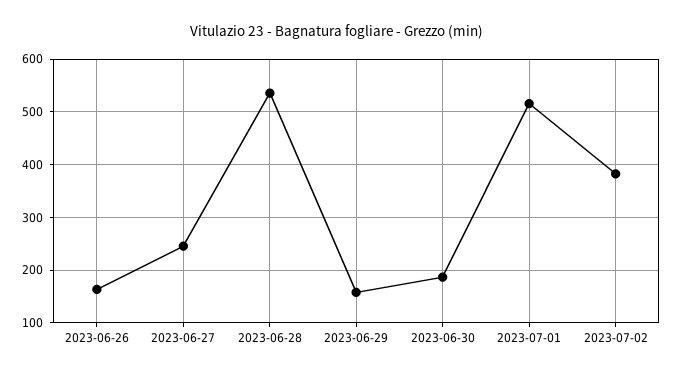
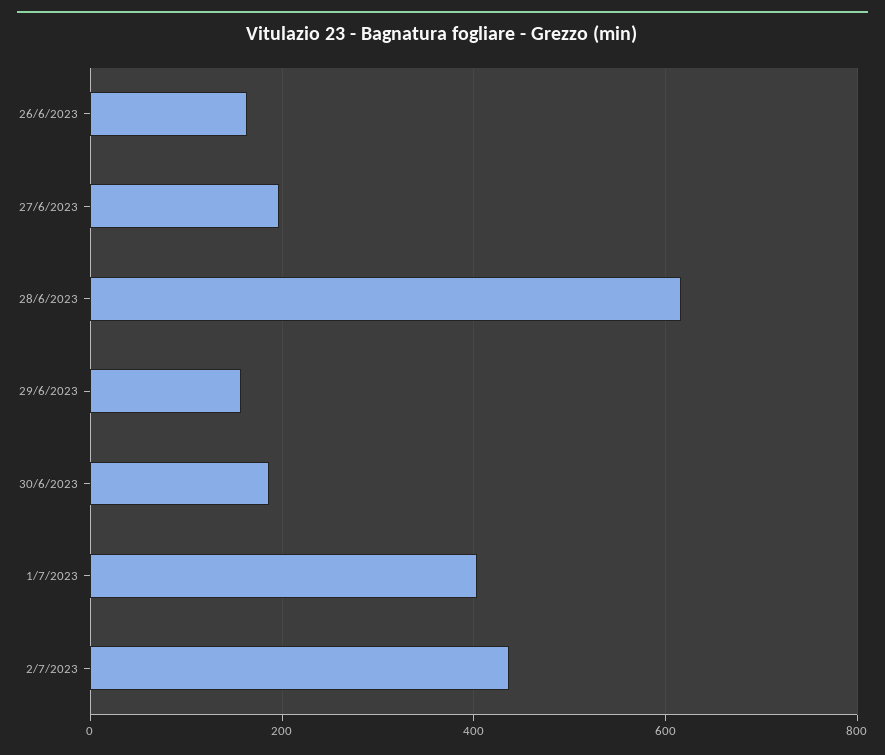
2023-06-27: 240 -> 200
2023-06-28: 540 -> 620
2023-07-01: 520 -> 400
2023-07-02: 380 -> 440

